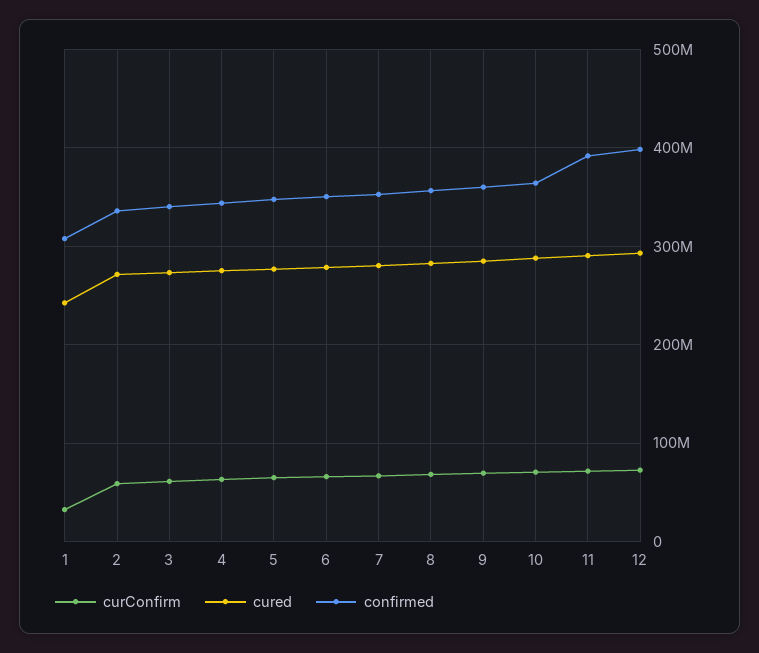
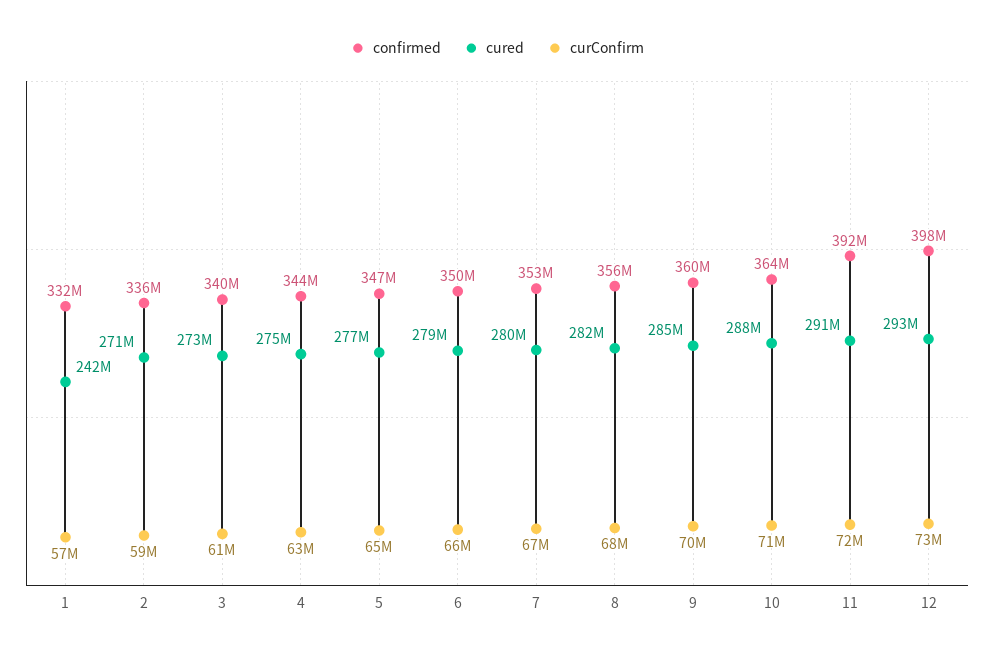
curConfirm, 1: 30000000 -> 57000000
confirmed, 1: 310000000 -> 332000000

